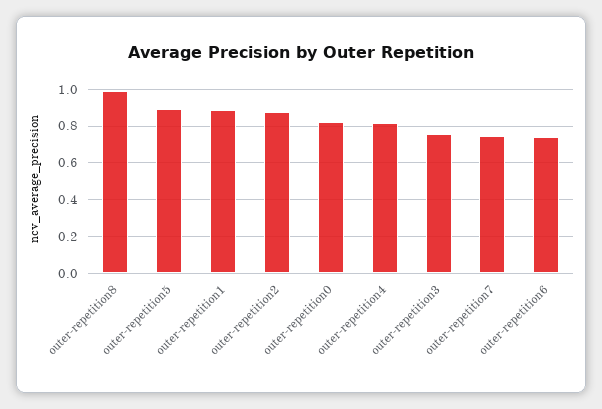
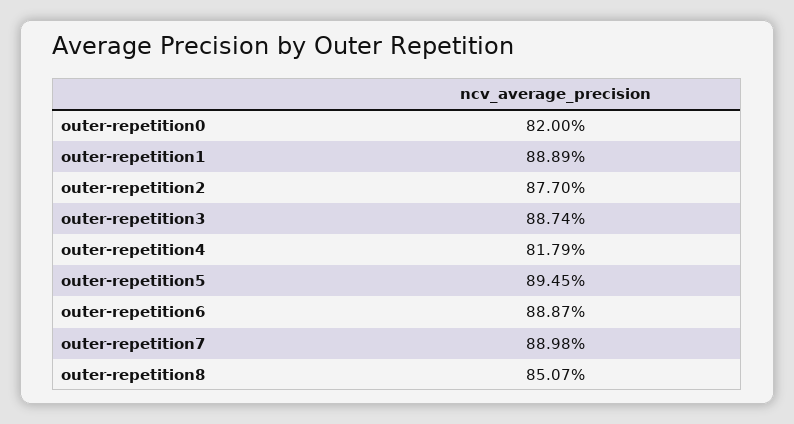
outer-repetition8: 1 -> 0.8507
outer-repetition3: 0.75 -> 0.8874
outer-repetition7: 0.75 -> 0.8898
outer-repetition6: 0.75 -> 0.8887

